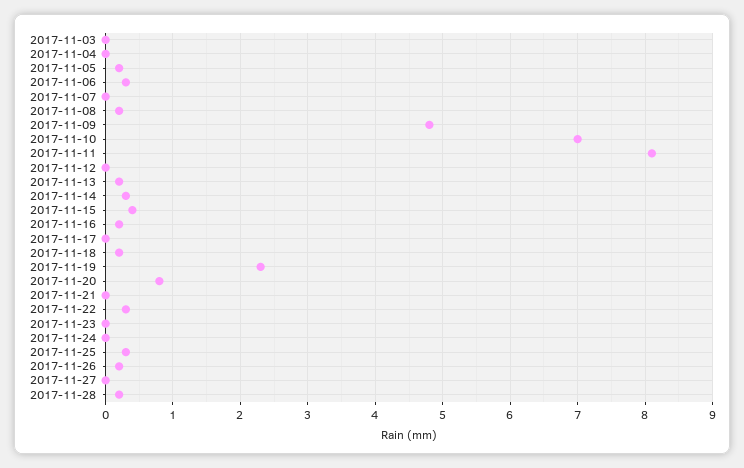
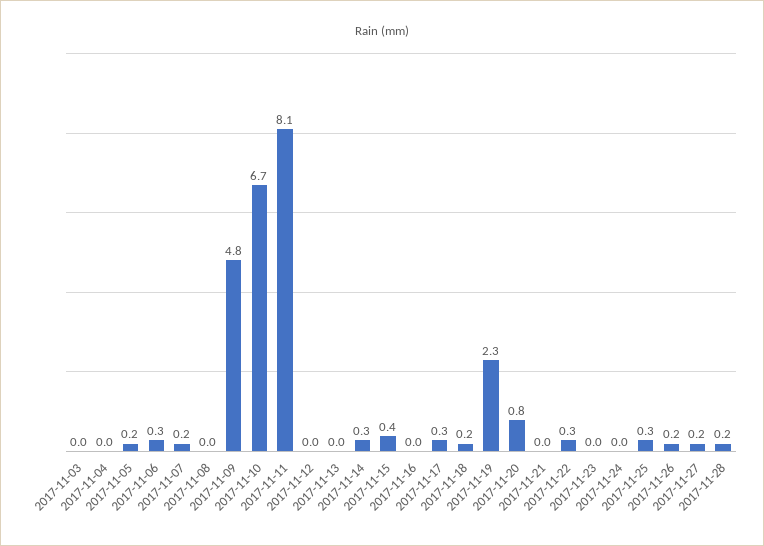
2017-11-07: 0 -> 0.2
2017-11-08: 0.2 -> 0
2017-11-10: 7 -> 6.7
2017-11-13: 0.2 -> 0
2017-11-16: 0.2 -> 0
2017-11-17: 0 -> 0.3
2017-11-27: 0 -> 0.2

